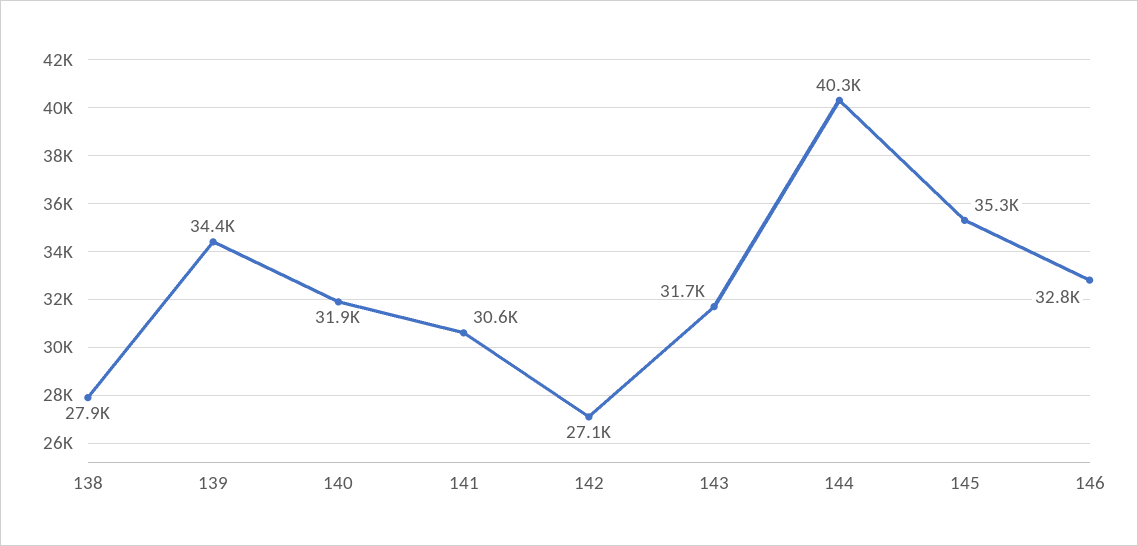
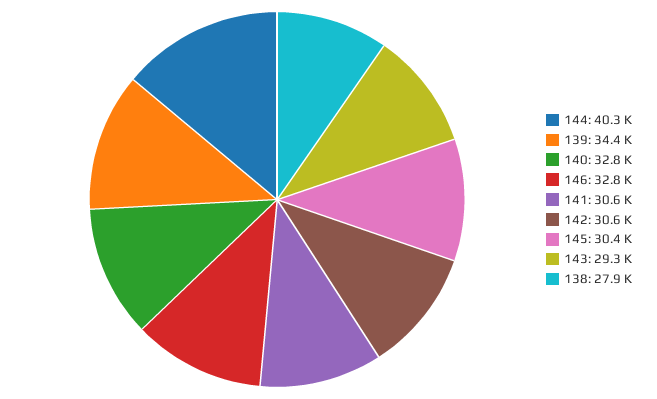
140: 31900 -> 32800
142: 27100 -> 30600
143: 31700 -> 29300
145: 35300 -> 30400

